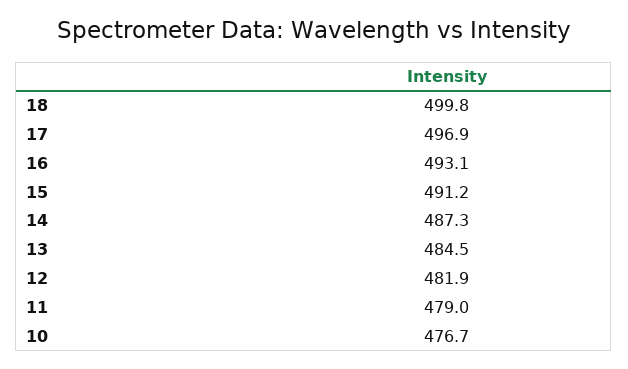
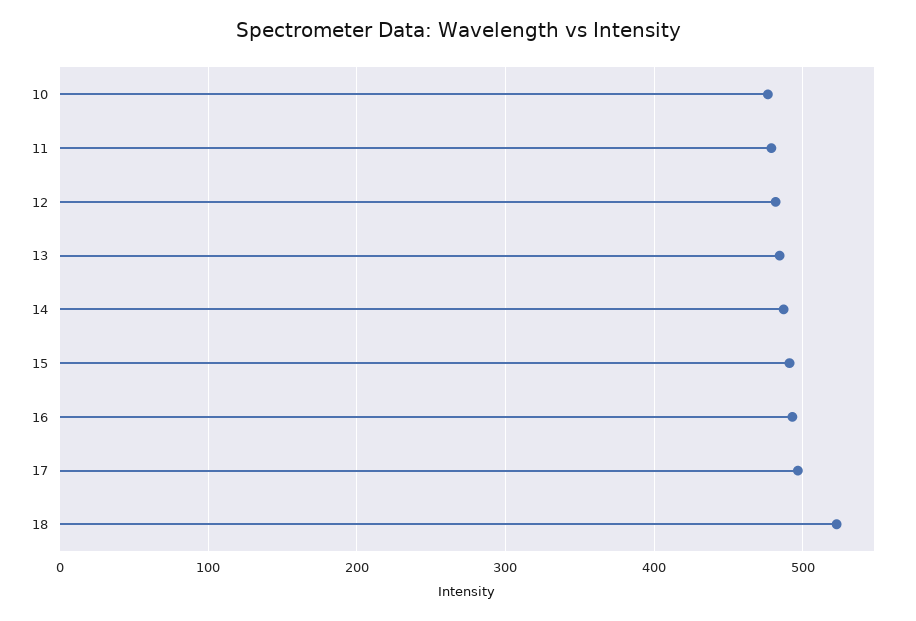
18: 499.8 -> 520

